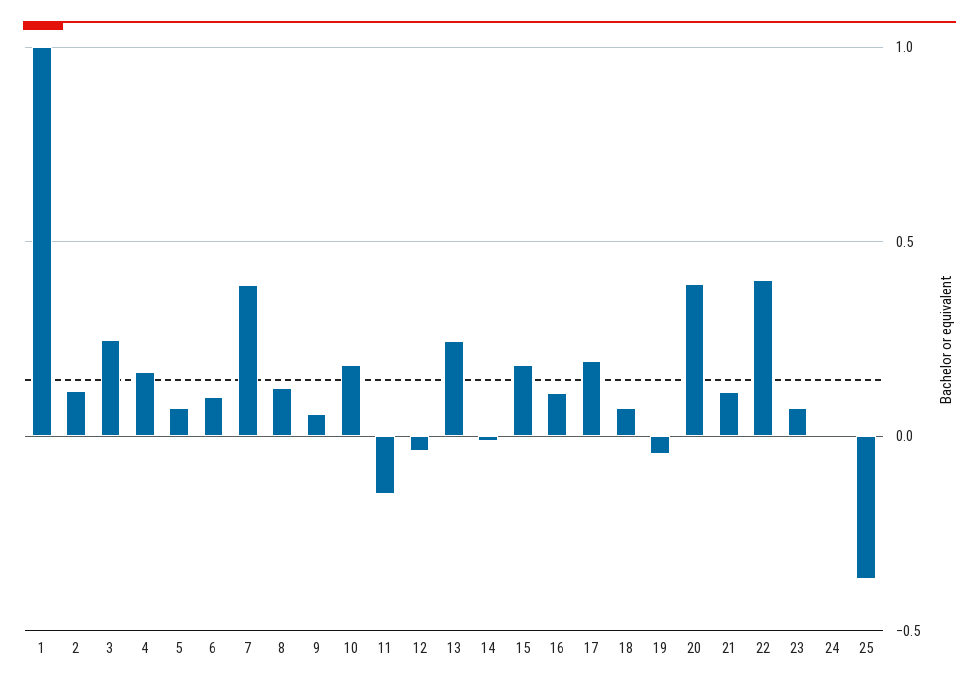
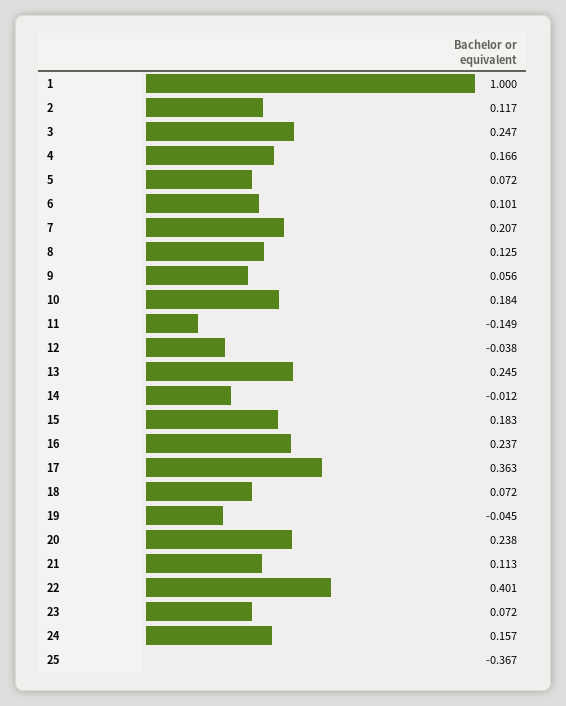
7: 0.4 -> 0.207
16: 0.1 -> 0.237
17: 0.2 -> 0.363
20: 0.4 -> 0.238
24: 0 -> 0.157

